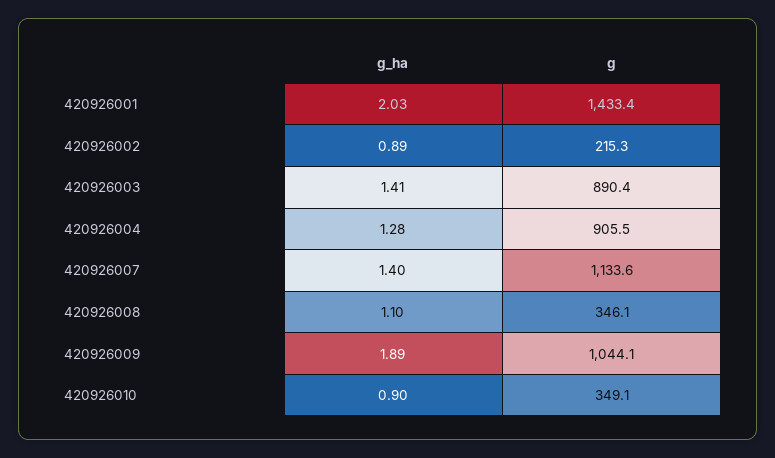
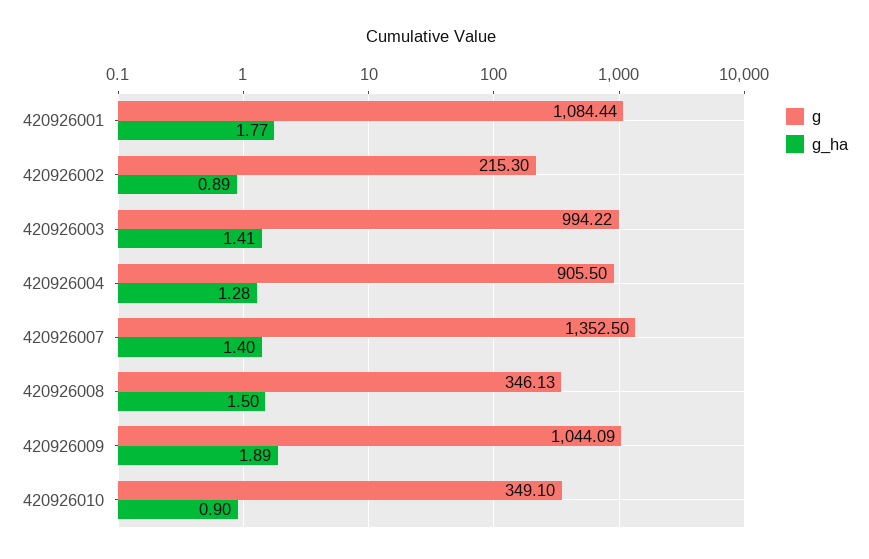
g_ha, 420926001: 2.03 -> 1.77
g, 420926001: 1433.4 -> 1084.44
g, 420926003: 890.4 -> 994.22
g, 420926007: 1133.6 -> 1352.5
g_ha, 420926008: 1.1 -> 1.5

